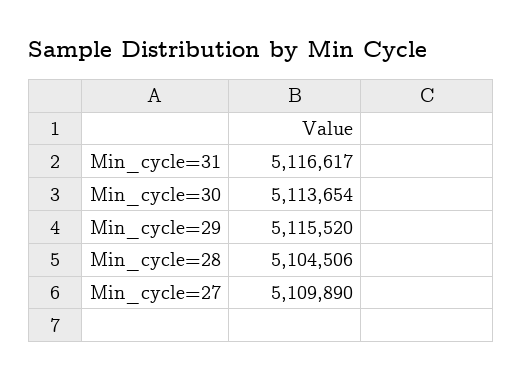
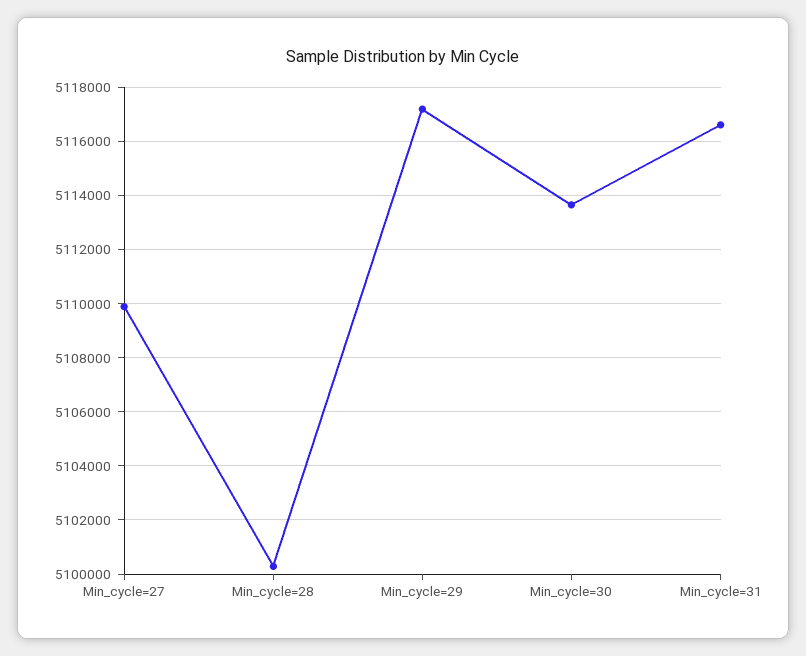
Min_cycle=29: 5115520 -> 5117250
Min_cycle=28: 5104506 -> 5100250

